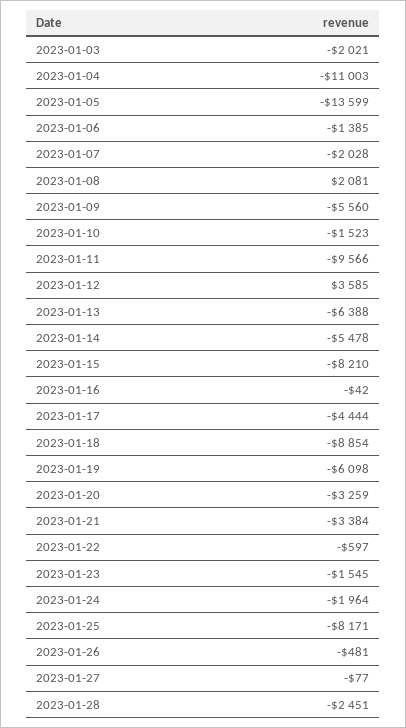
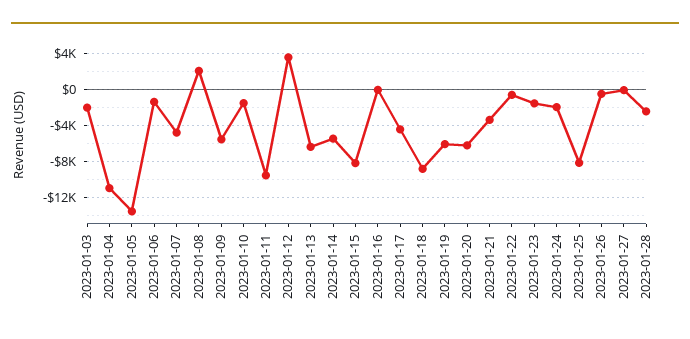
2023-01-07: -2028 -> -5000
2023-01-20: -3259 -> -6000

